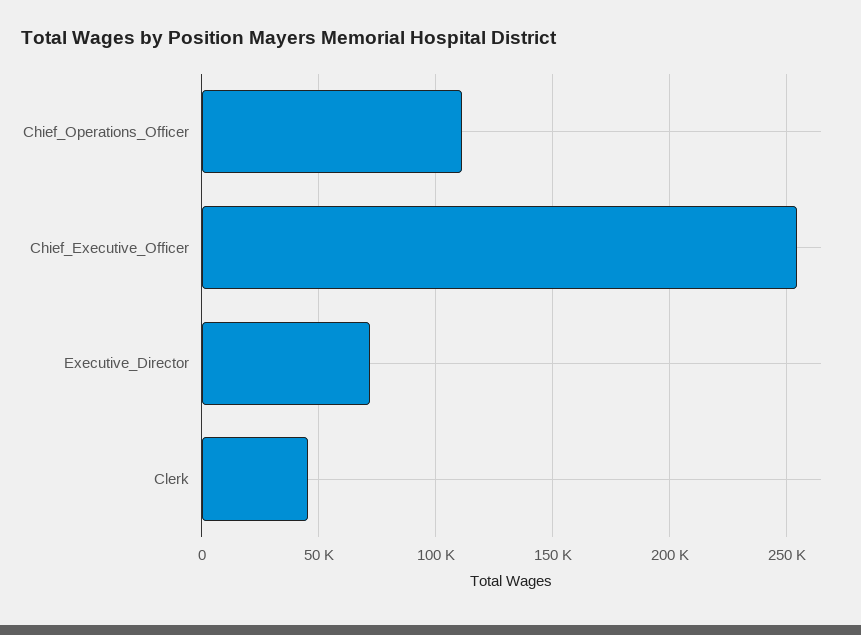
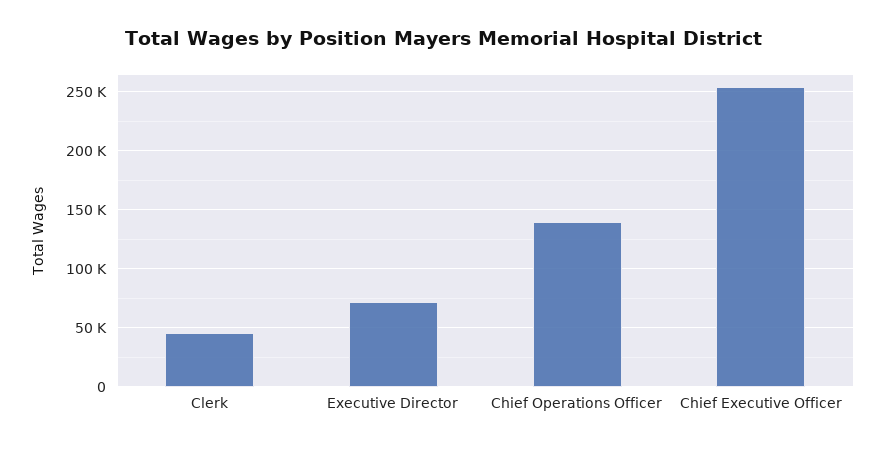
Chief_Operations_Officer: 110000 -> 140000

